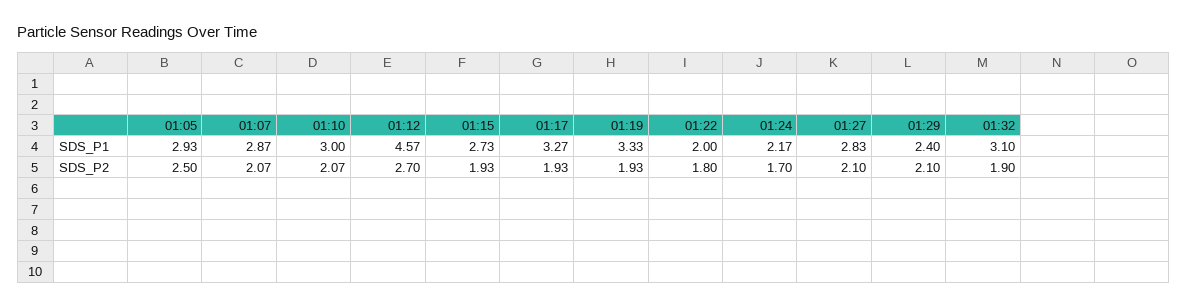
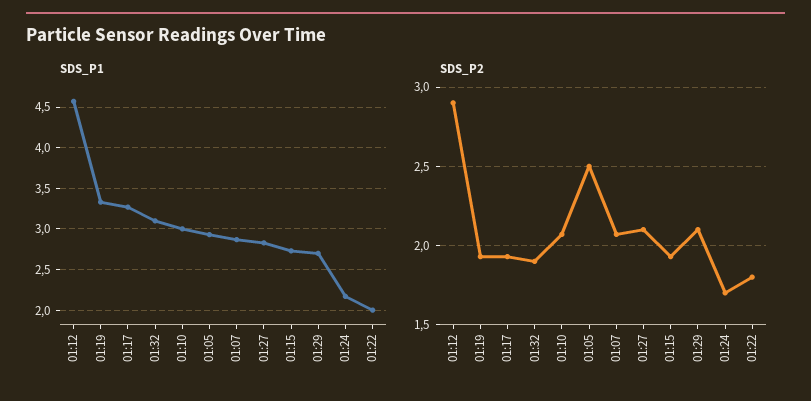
SDS_P1, 01:29: 2.4 -> 2.7
SDS_P2, 01:12: 2.7 -> 2.9

